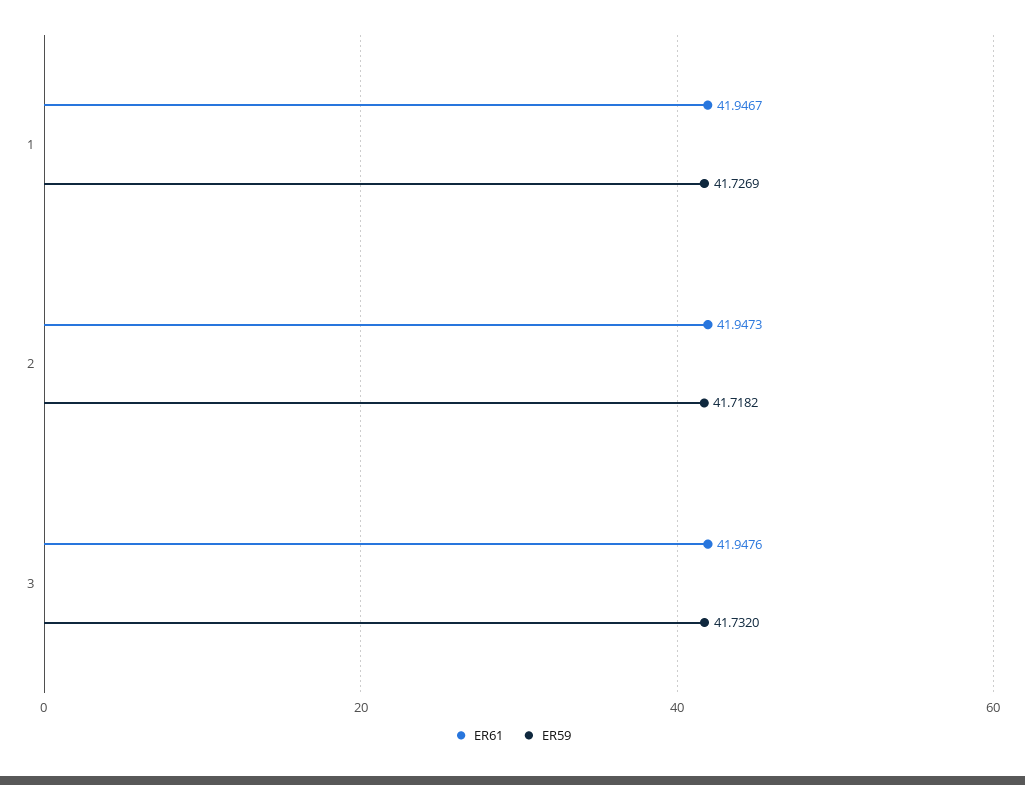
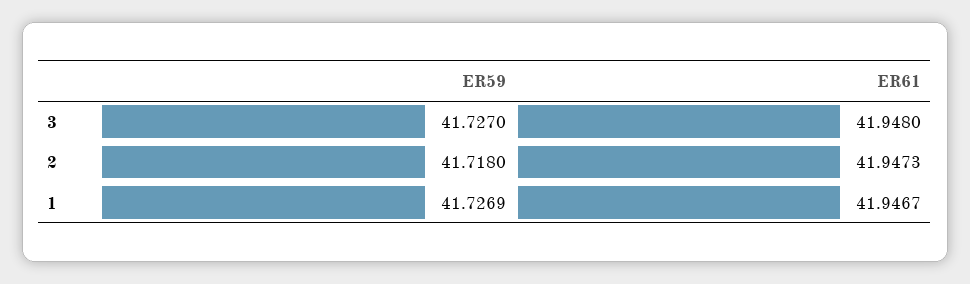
ER59, 2: 41.7182 -> 41.718
ER61, 3: 41.9476 -> 41.948
ER59, 3: 41.732 -> 41.727

